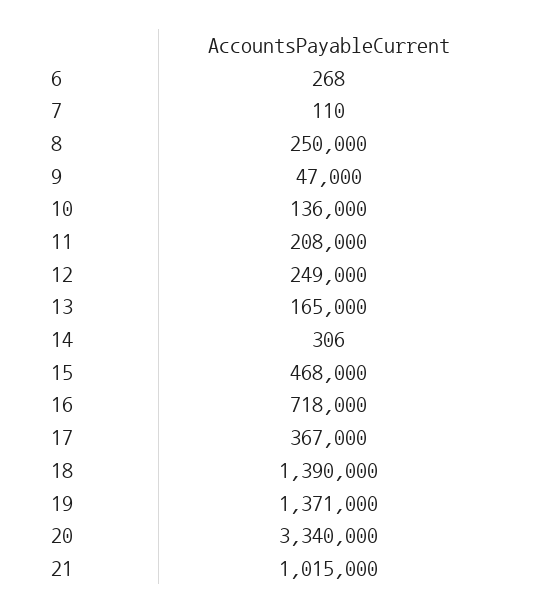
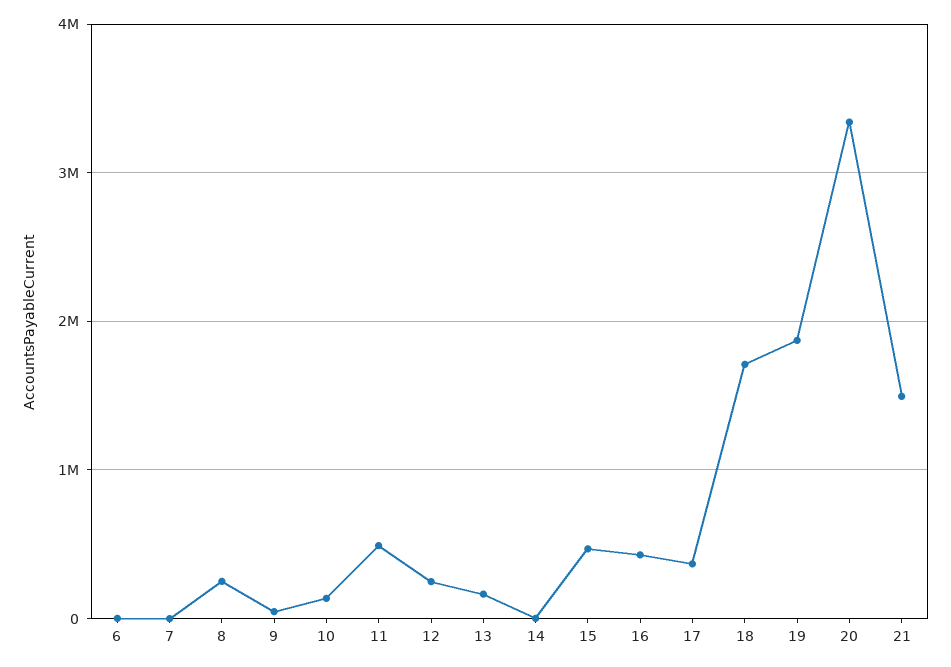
11: 208000 -> 500000
16: 718000 -> 400000
18: 1390000 -> 1700000
19: 1371000 -> 1900000
21: 1015000 -> 1500000

